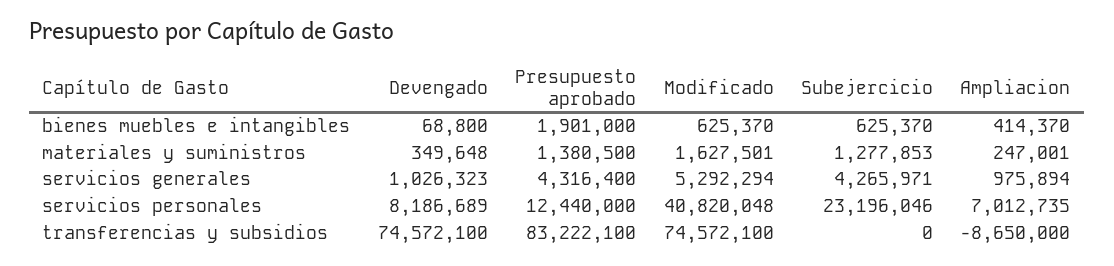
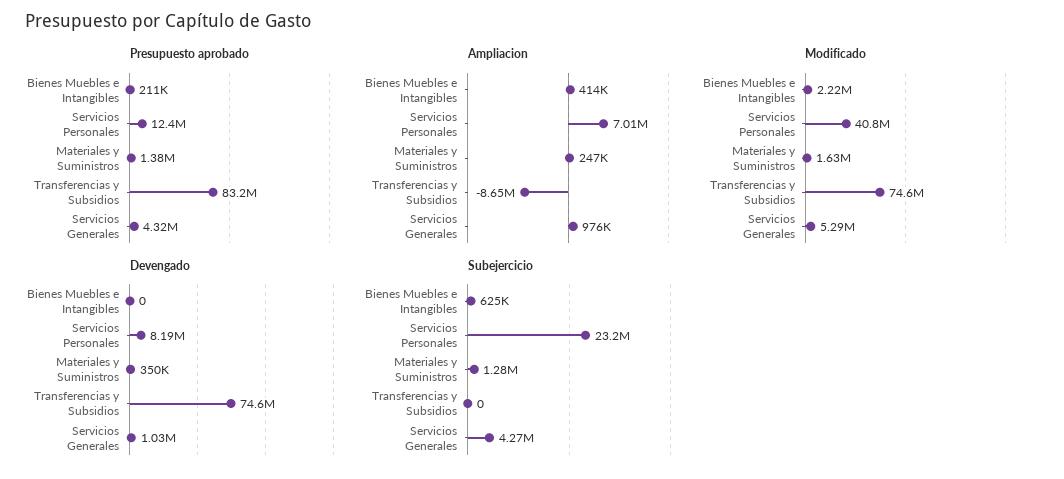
Devengado, bienes muebles e intangibles: 68800 -> 0
Presupuesto aprobado, bienes muebles e intangibles: 1901000 -> 211000
Modificado, bienes muebles e intangibles: 625370 -> 2220000

